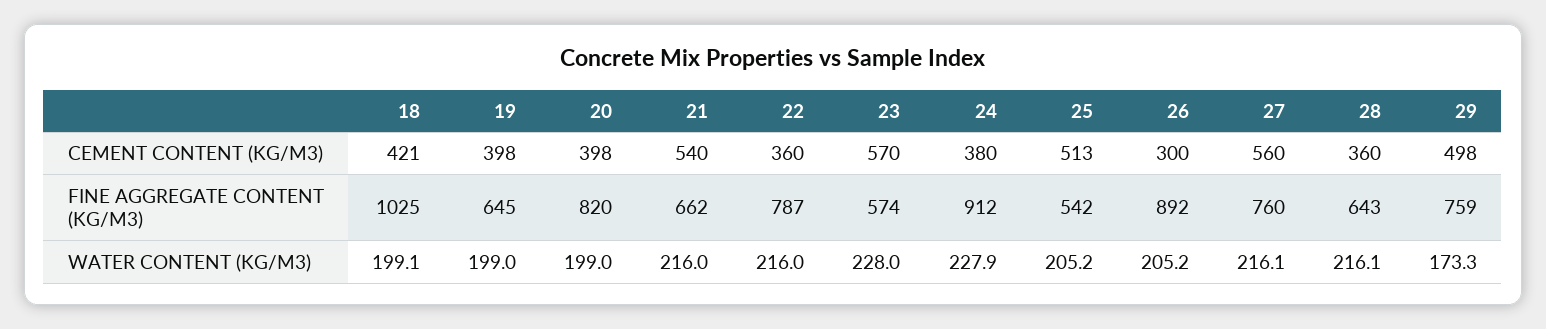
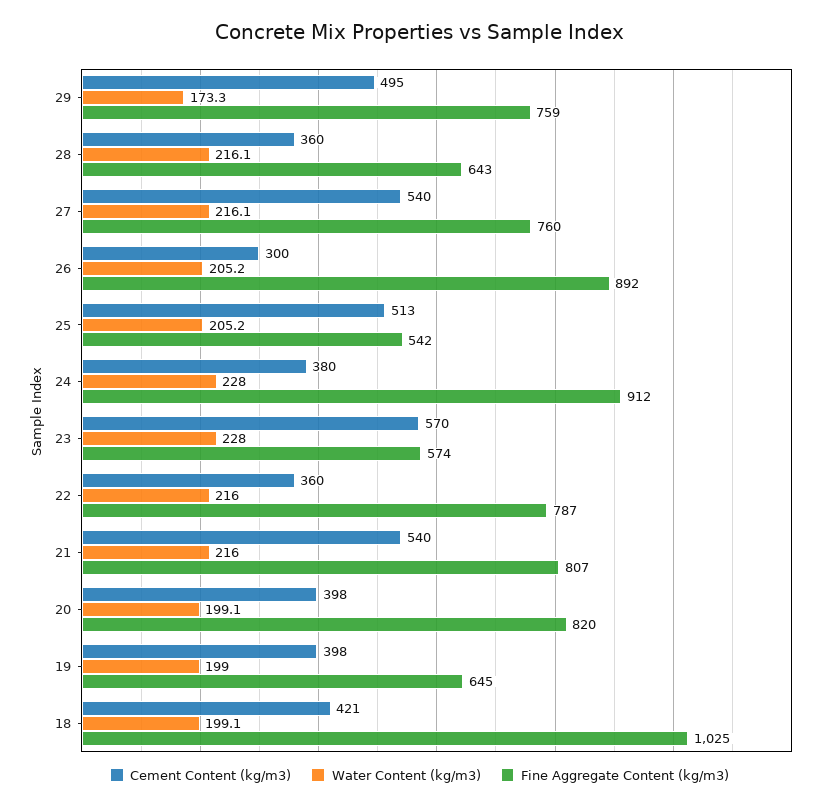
CEMENT CONTENT (KG/M3), 27: 560 -> 540
CEMENT CONTENT (KG/M3), 29: 498 -> 495
FINE AGGREGATE CONTENT (KG/M3), 21: 662 -> 807
WATER CONTENT (KG/M3), 20: 199 -> 199.1
WATER CONTENT (KG/M3), 24: 227.9 -> 228

